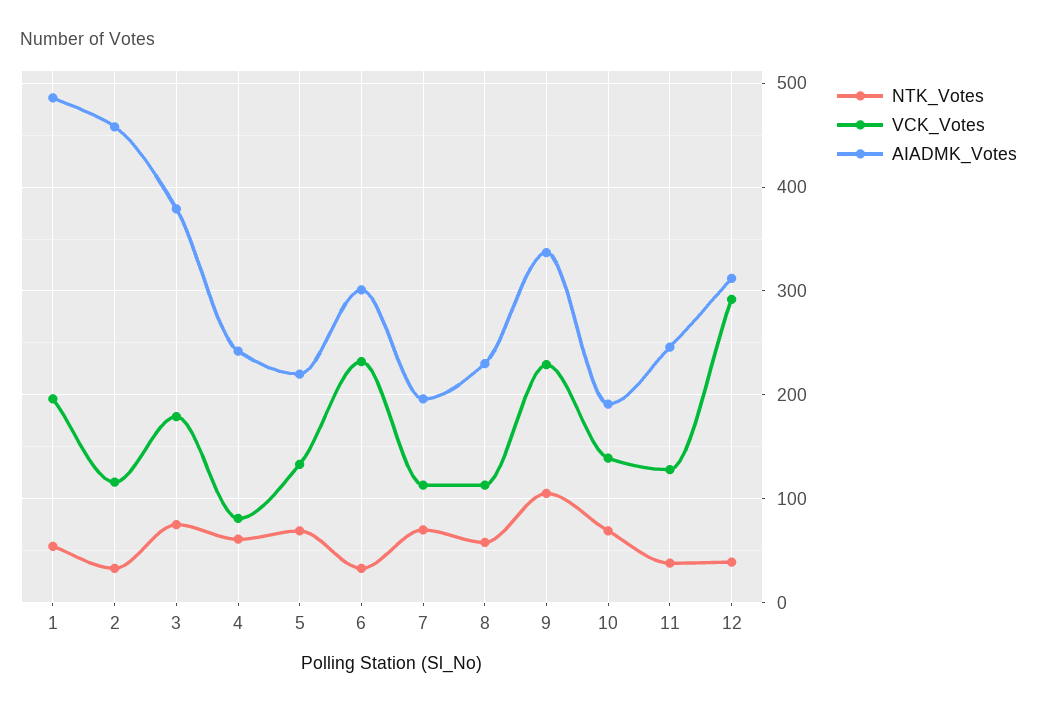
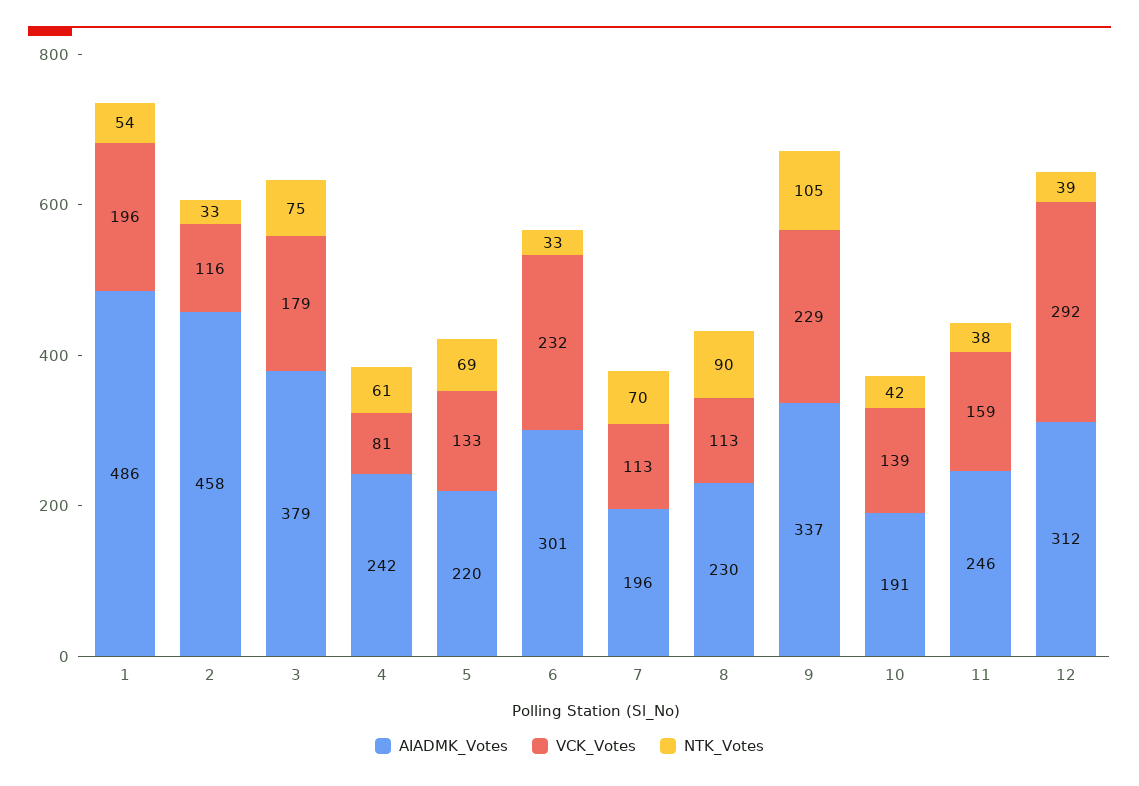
NTK_Votes, 8: 60 -> 90
NTK_Votes, 10: 70 -> 42
VCK_Votes, 11: 130 -> 159

